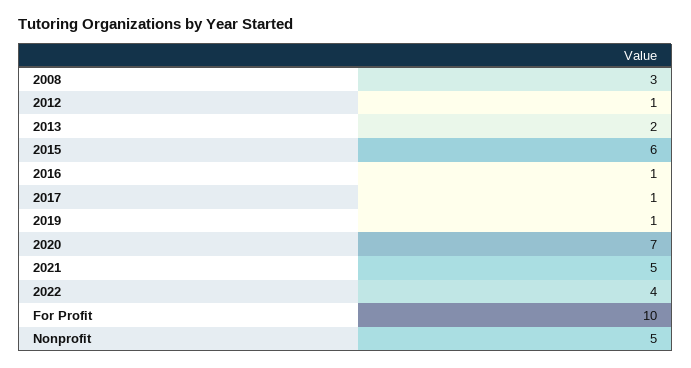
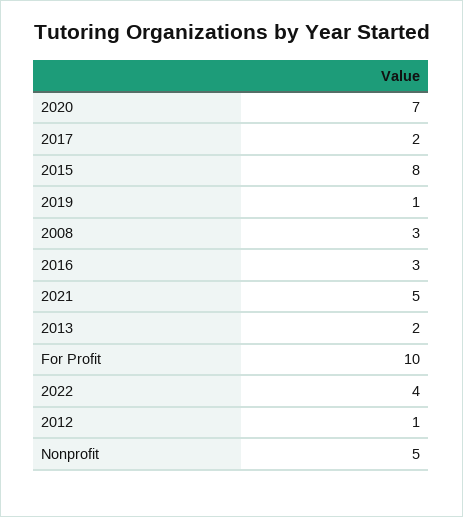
2015: 6 -> 8
2016: 1 -> 3
2017: 1 -> 2

